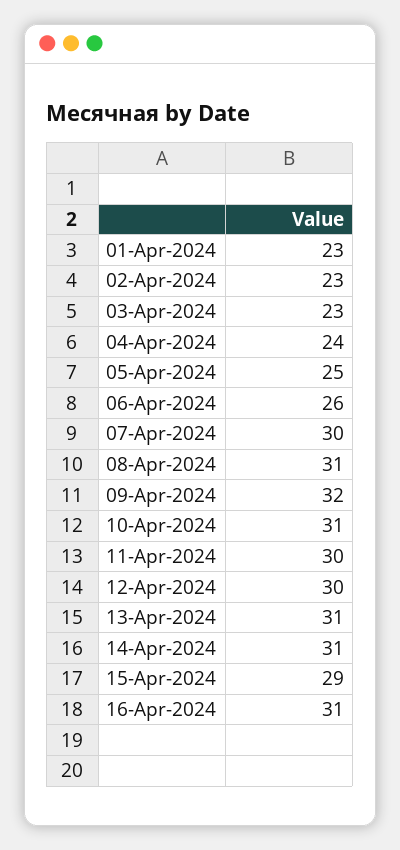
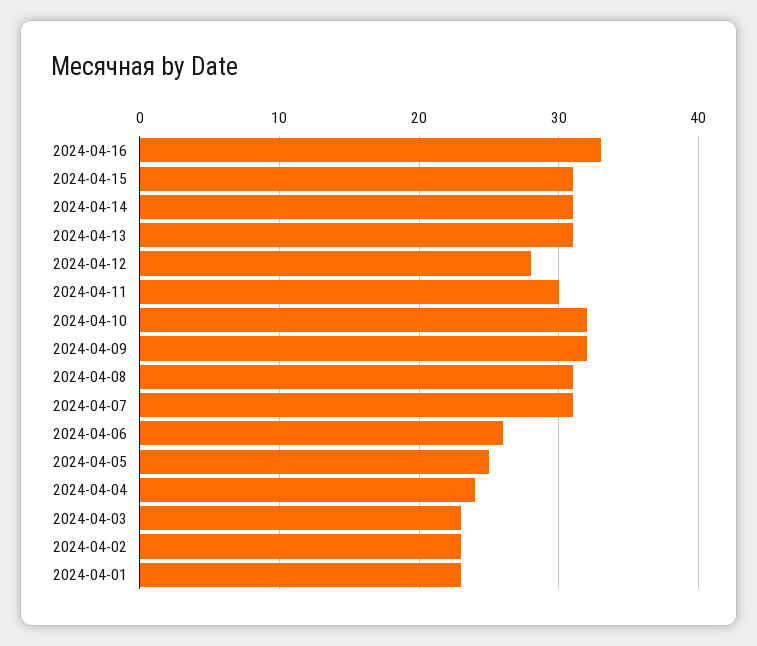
07-Apr-2024: 30 -> 31
10-Apr-2024: 31 -> 32
12-Apr-2024: 30 -> 28
15-Apr-2024: 29 -> 31
16-Apr-2024: 31 -> 33

